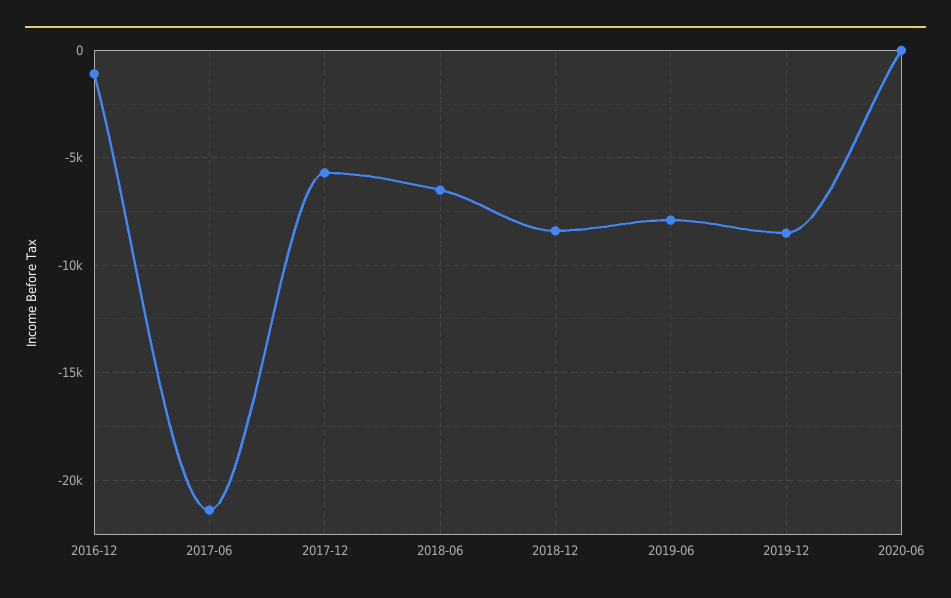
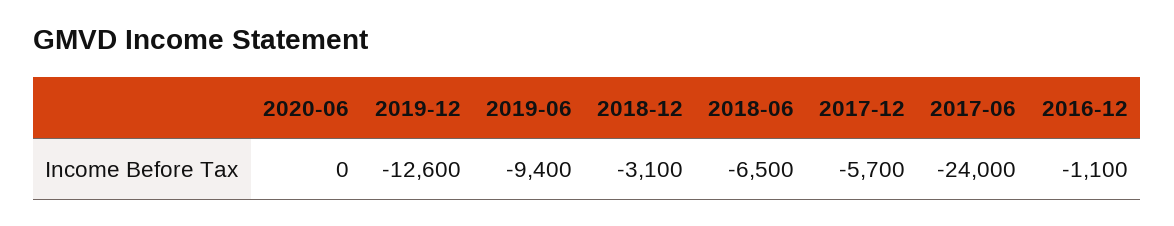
2017-06: -21500 -> -24000
2018-12: -8500 -> -3100
2019-06: -8000 -> -9400
2019-12: -8500 -> -12600

